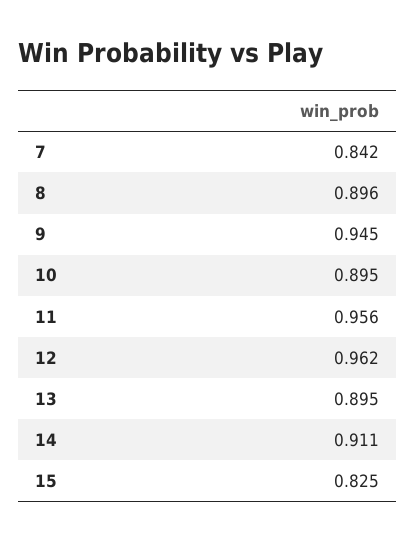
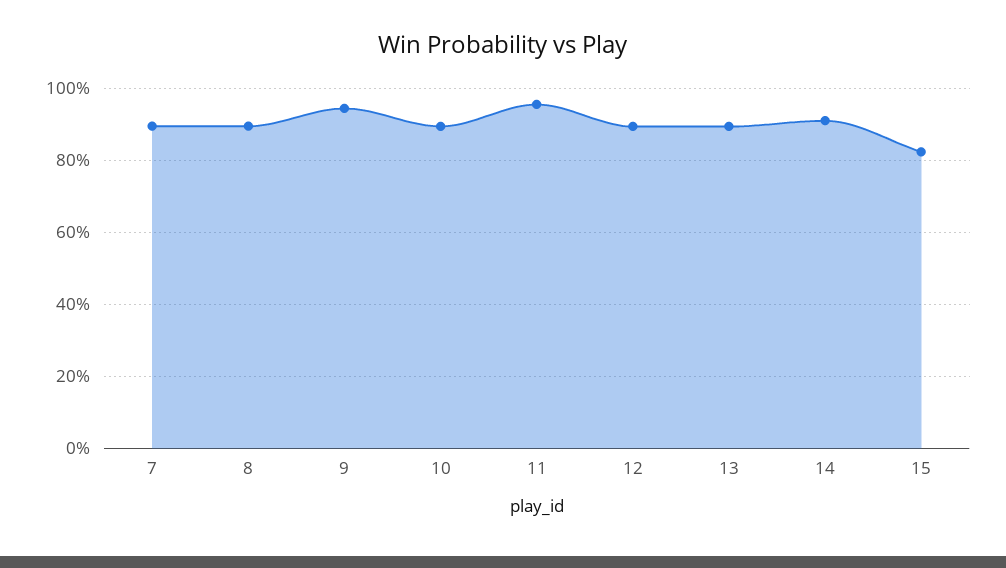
7: 0.842 -> 0.9
12: 0.962 -> 0.9

